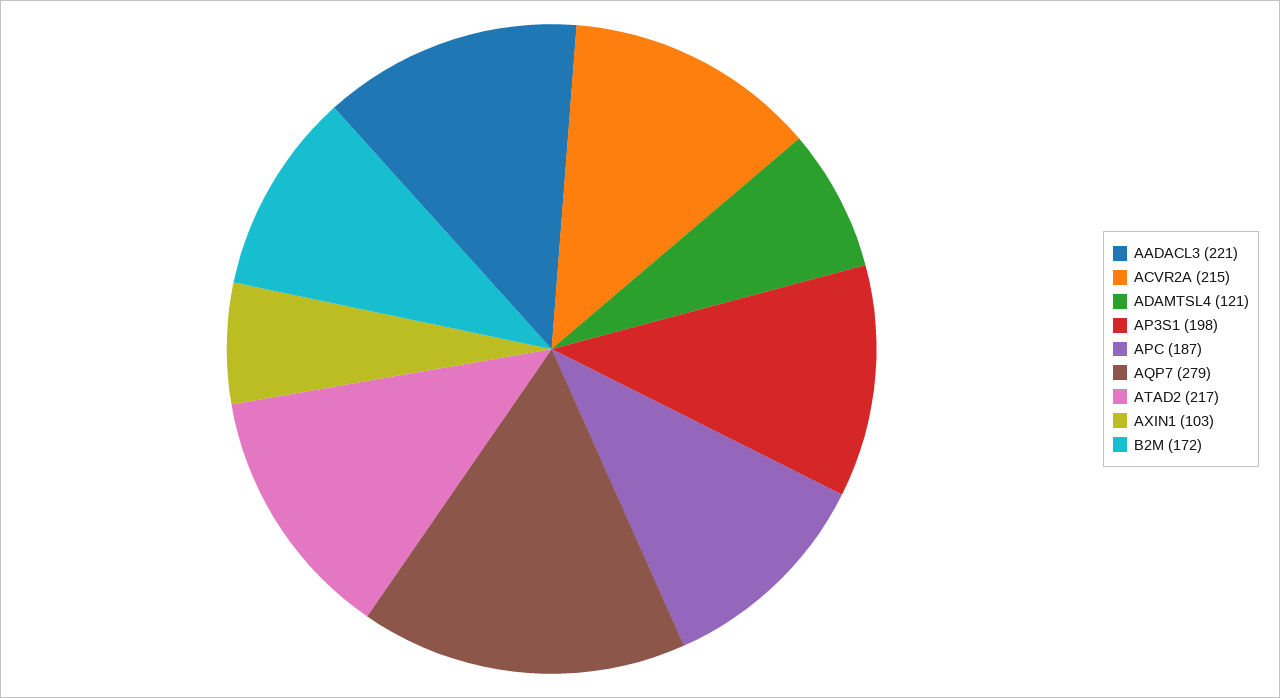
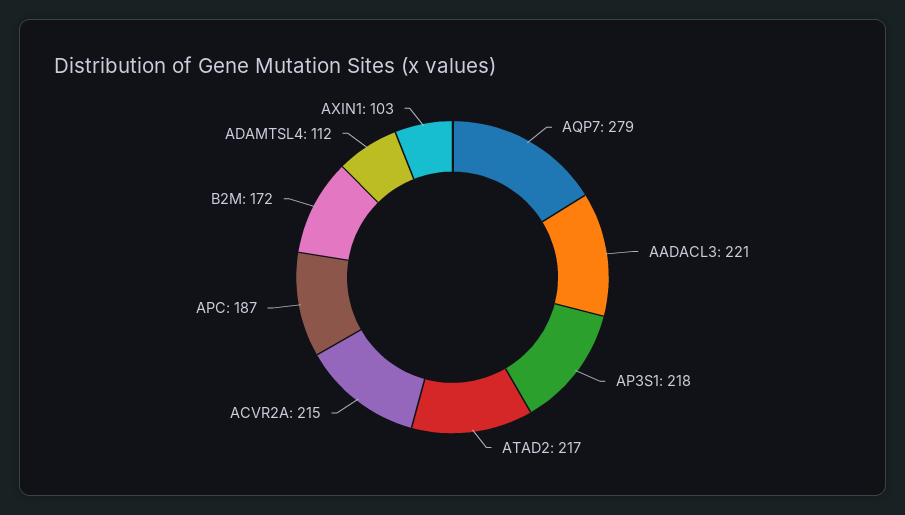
ADAMTSL4: 121 -> 112
AP3S1: 198 -> 218

